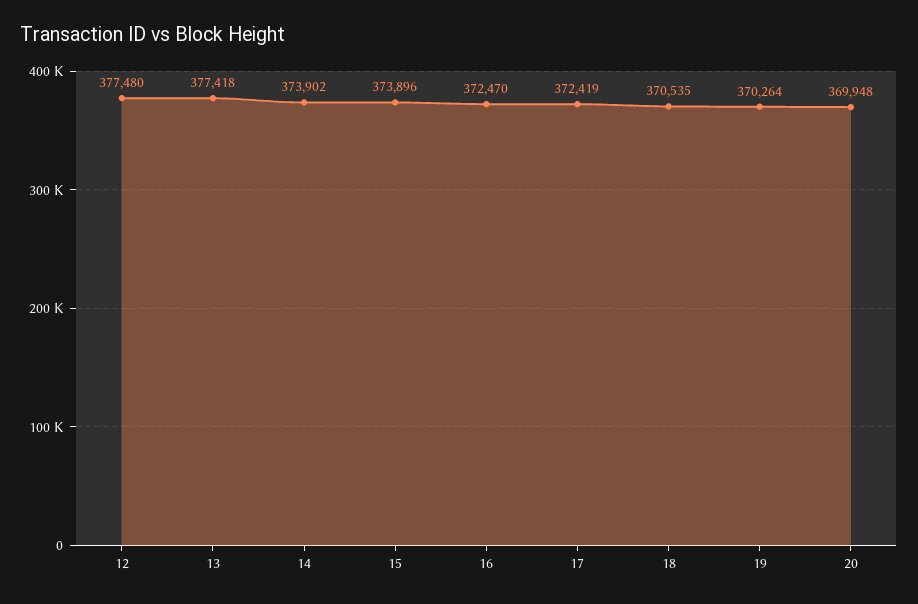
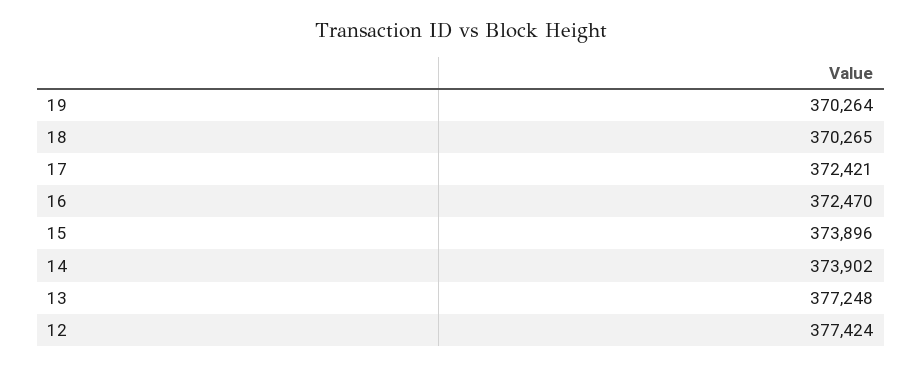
12: 377480 -> 377424
13: 377418 -> 377248
17: 372419 -> 372421
18: 370535 -> 370265
20: 369948 -> none

